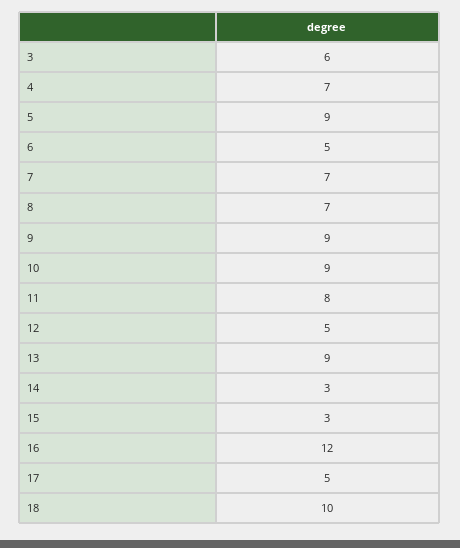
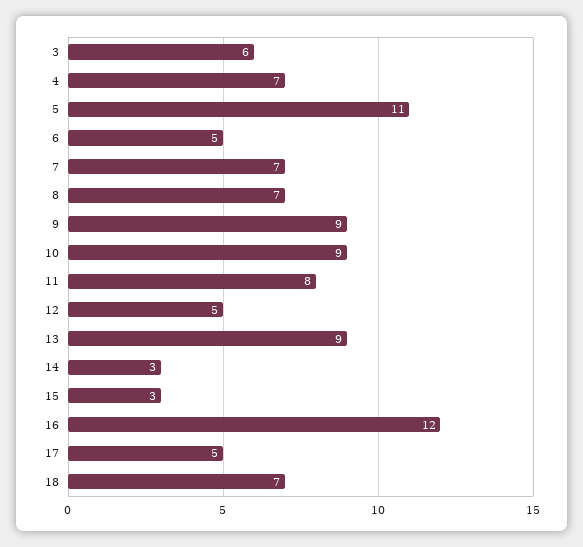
5: 9 -> 11
18: 10 -> 7

